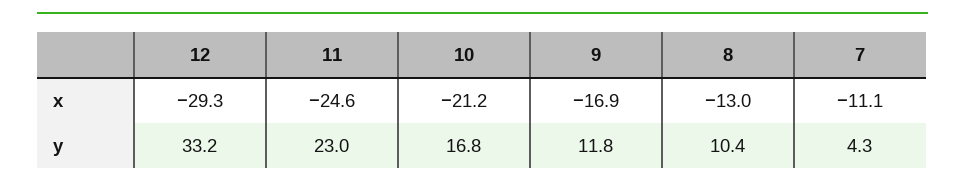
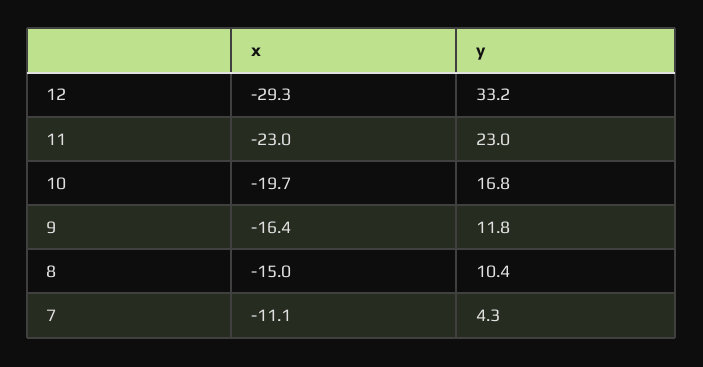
11, x: -24.6 -> -23
10, x: -21.2 -> -19.7
9, x: -16.9 -> -16.4
8, x: -13 -> -15

